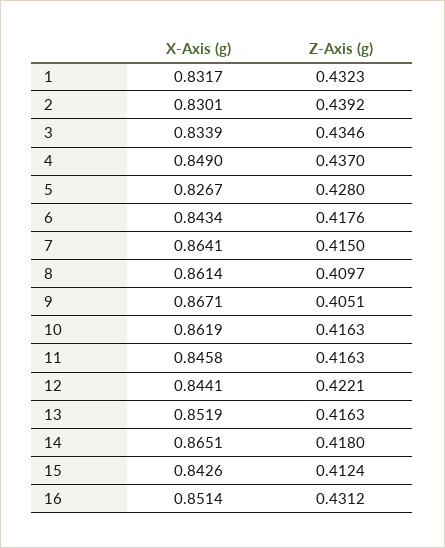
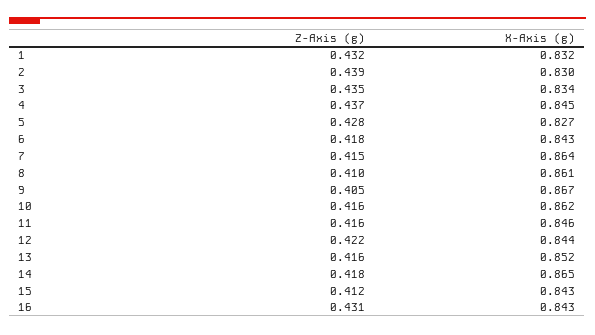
X-Axis (g), 4: 0.849 -> 0.845
X-Axis (g), 16: 0.8514 -> 0.843

